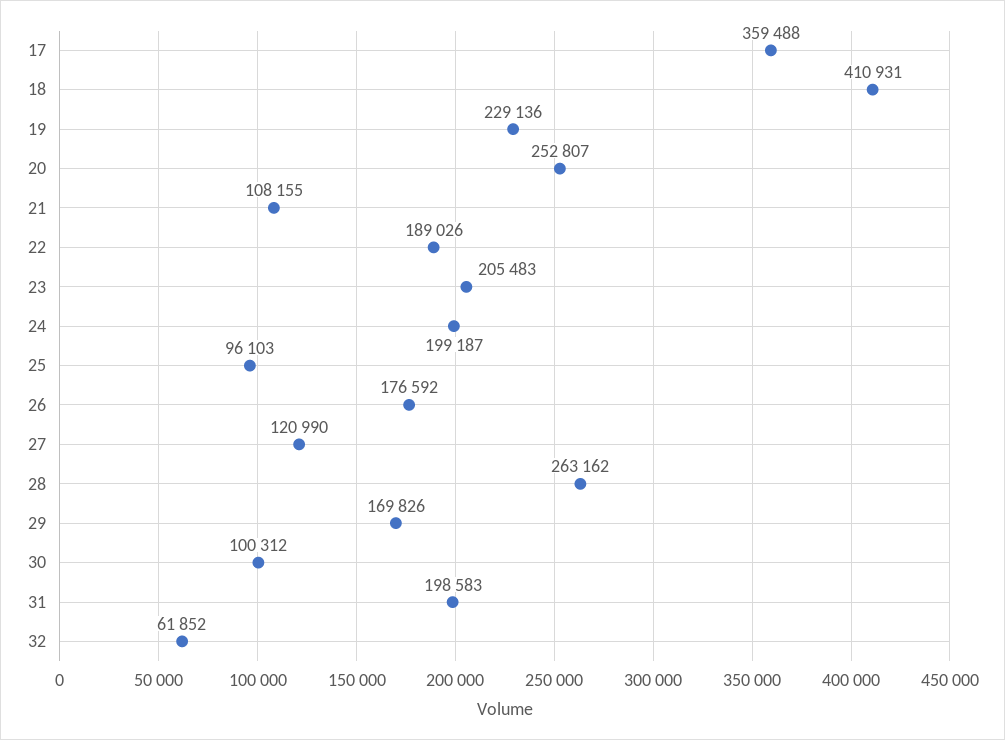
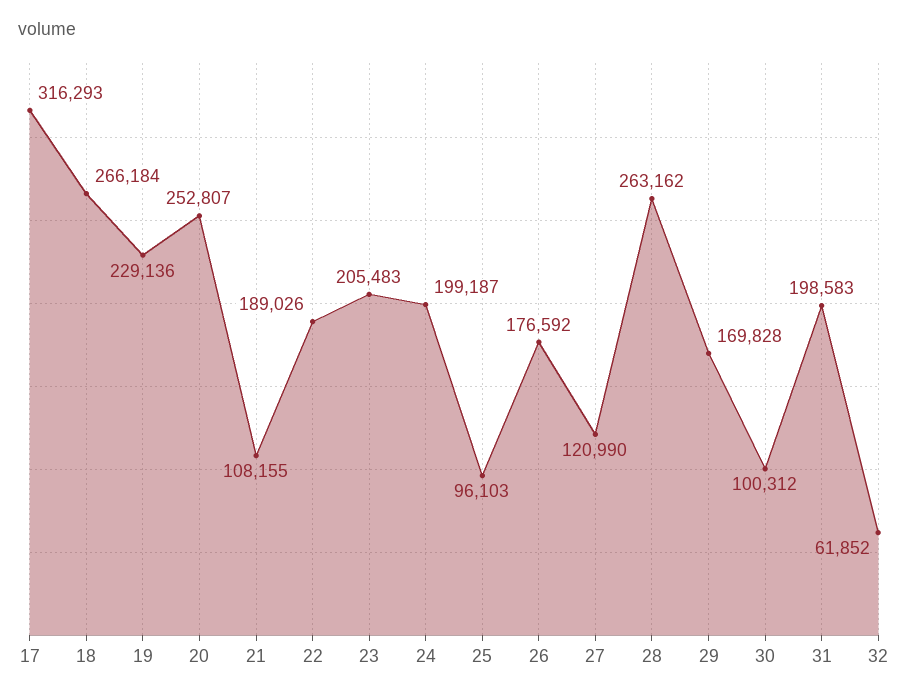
17: 359488 -> 316293
18: 410931 -> 266184
29: 169826 -> 169828

